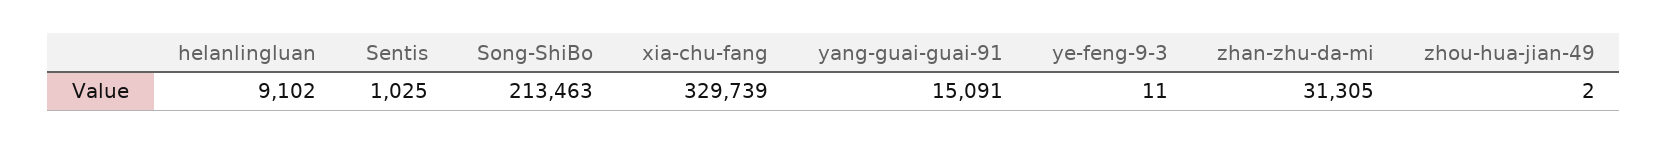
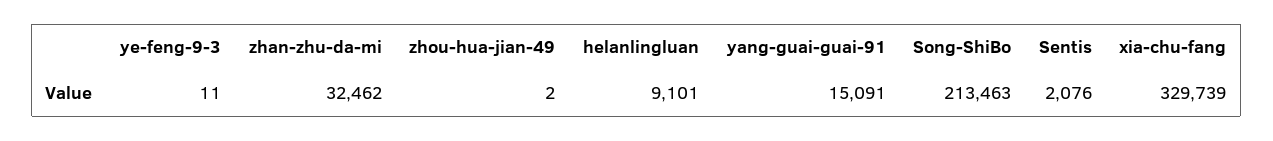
helanlingluan: 9102 -> 9101
Sentis: 1025 -> 2076
zhan-zhu-da-mi: 31305 -> 32462

